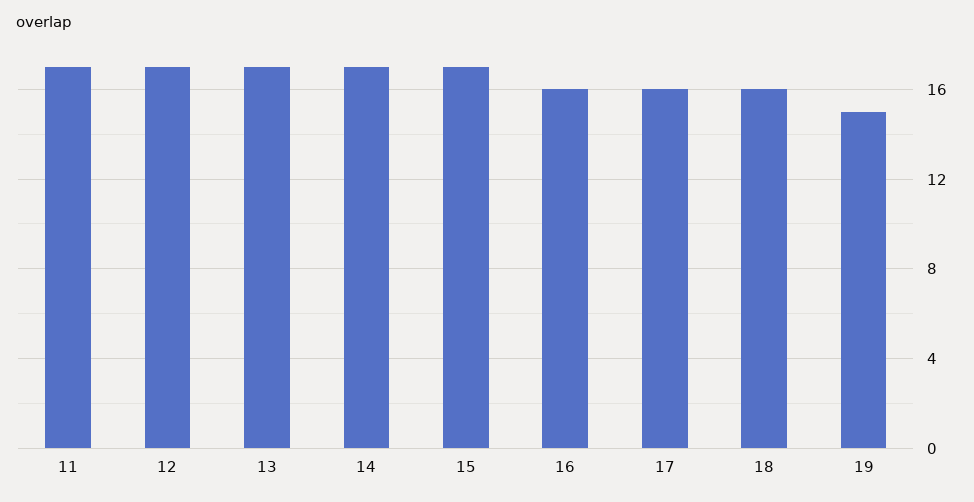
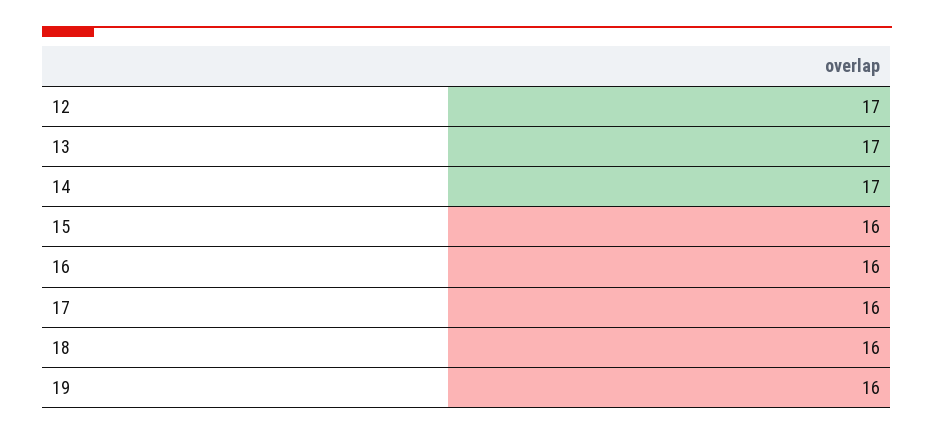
11: 17 -> none
15: 17 -> 16
19: 15 -> 16

